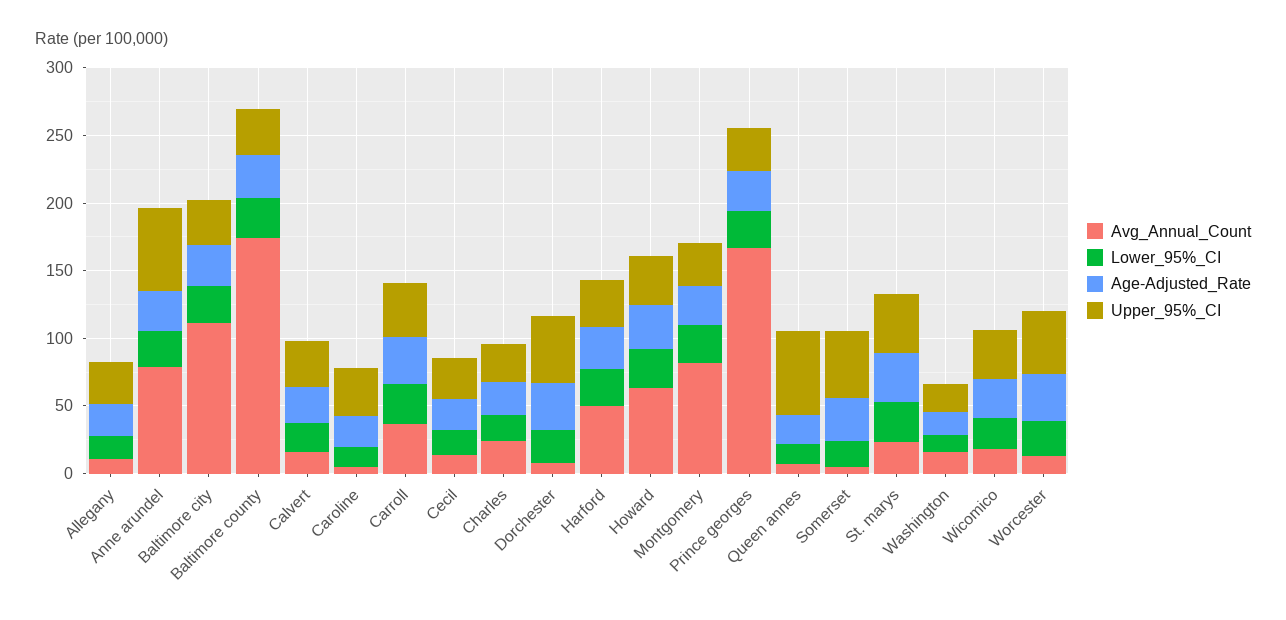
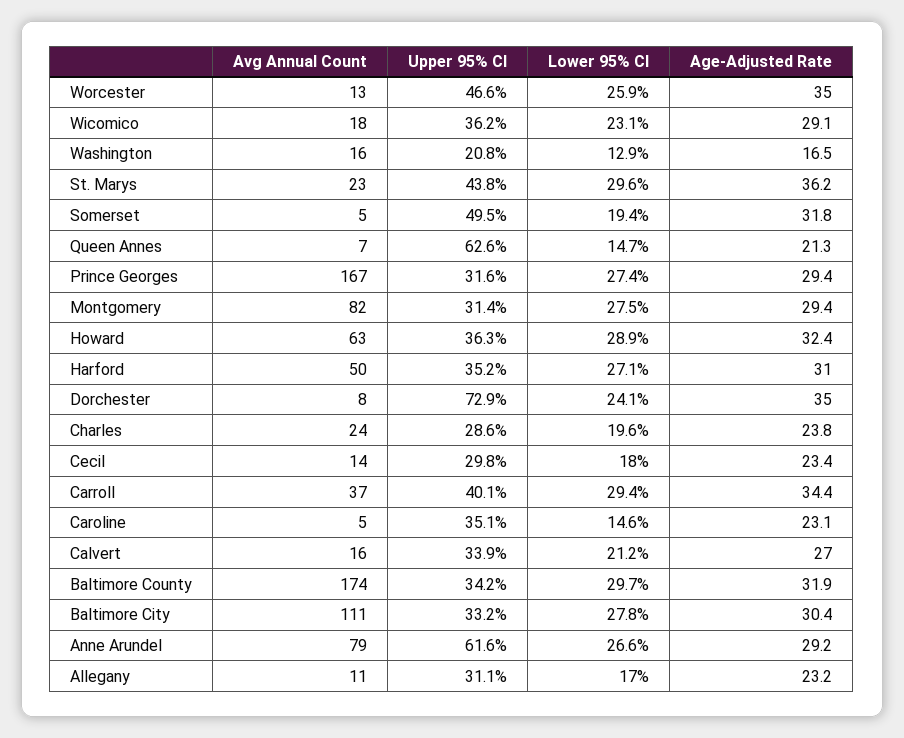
Upper_95%_CI, Dorchester: 50 -> 72.9

